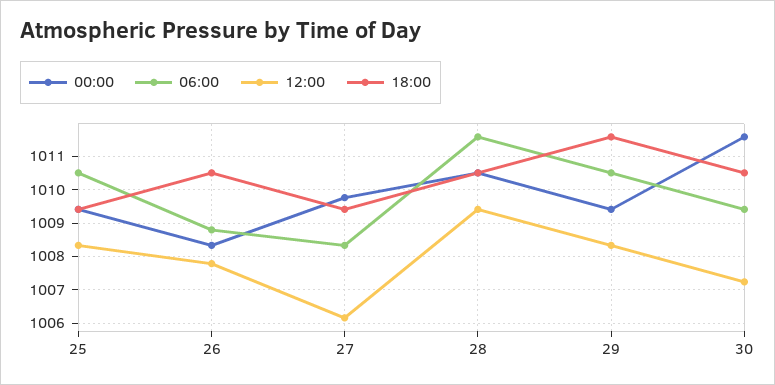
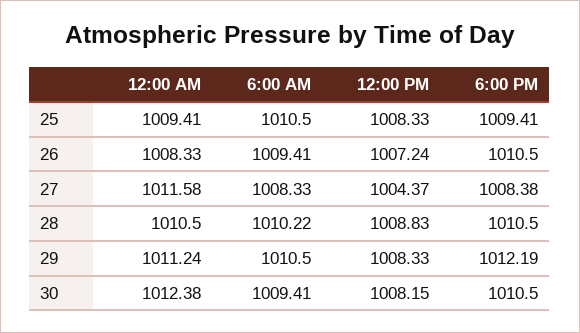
06:00, 26: 1008.8 -> 1009.41
12:00, 26: 1007.8 -> 1007.24
00:00, 27: 1009.8 -> 1011.58
12:00, 27: 1006.2 -> 1004.37
18:00, 27: 1009.4 -> 1008.38
06:00, 28: 1011.6 -> 1010.22
12:00, 28: 1009.4 -> 1008.83
00:00, 29: 1009.4 -> 1011.24
18:00, 29: 1011.6 -> 1012.19
00:00, 30: 1011.6 -> 1012.38
12:00, 30: 1007.2 -> 1008.15

